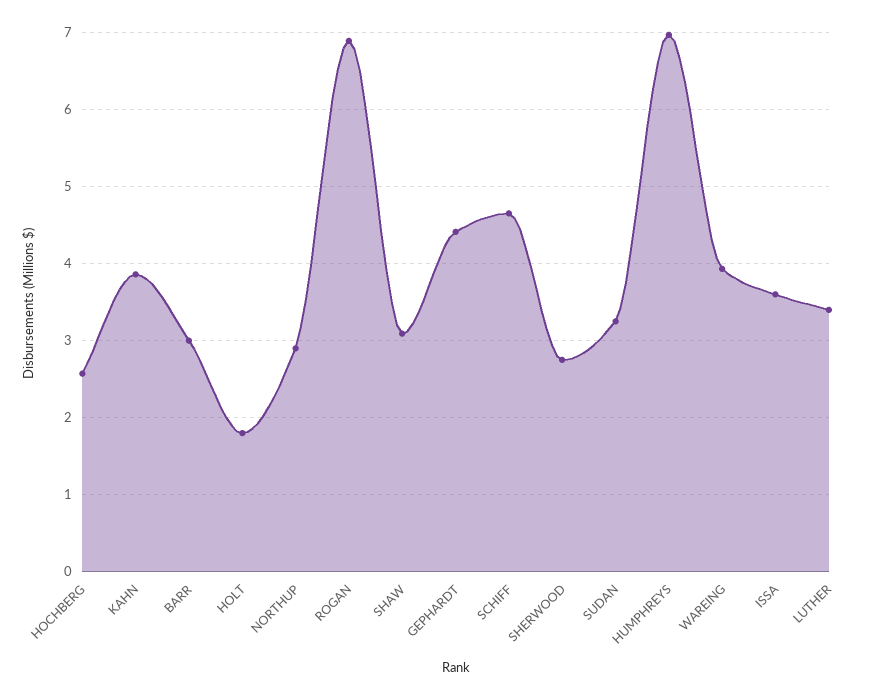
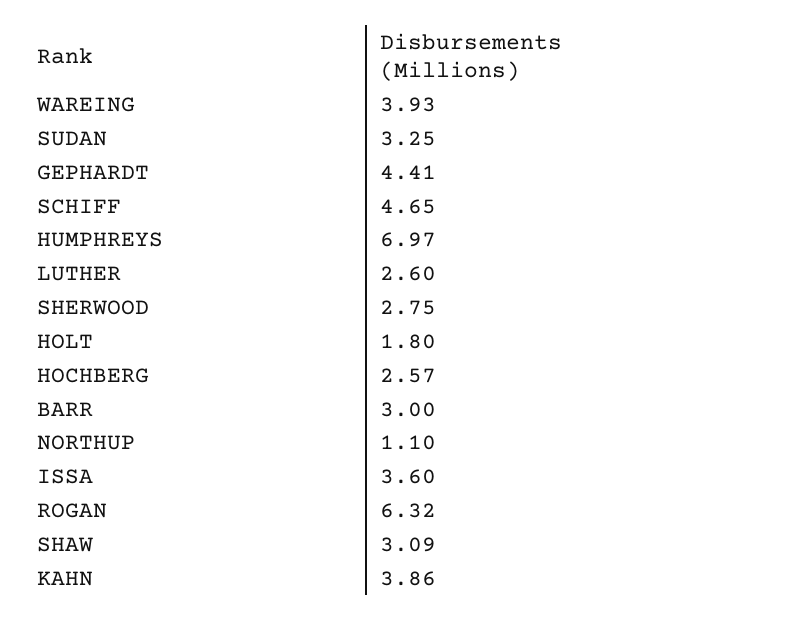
NORTHUP: 2.9 -> 1.1
ROGAN: 6.9 -> 6.32
LUTHER: 3.4 -> 2.6

